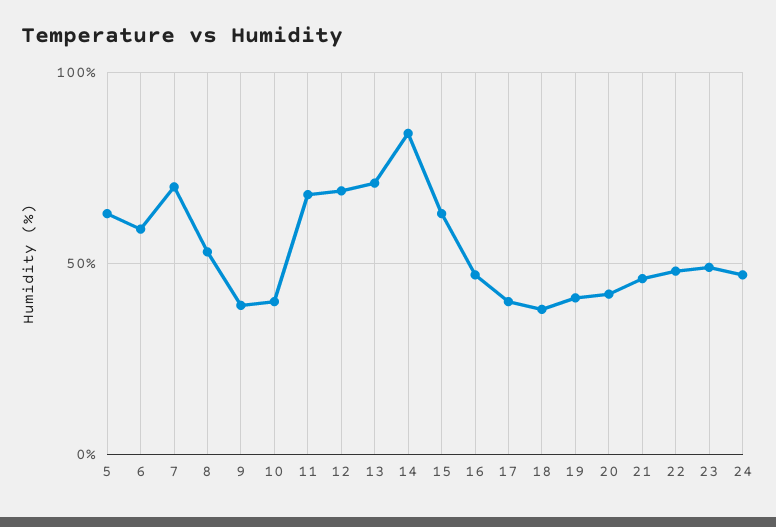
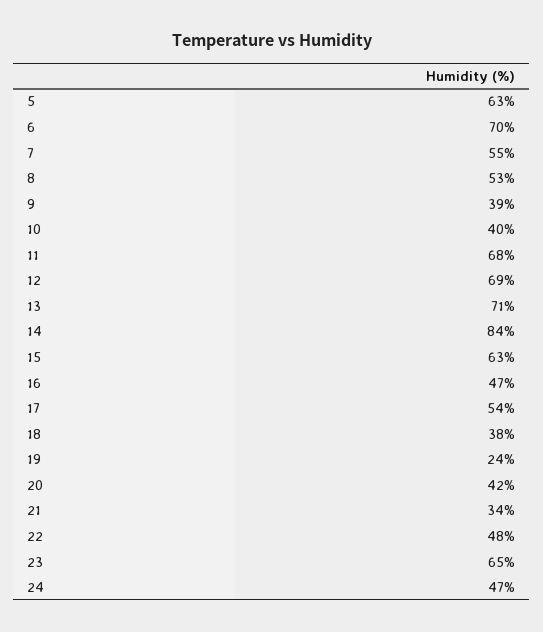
6: 60 -> 70
7: 70 -> 55
17: 40 -> 54
19: 40 -> 24
21: 45 -> 34
23: 50 -> 65

